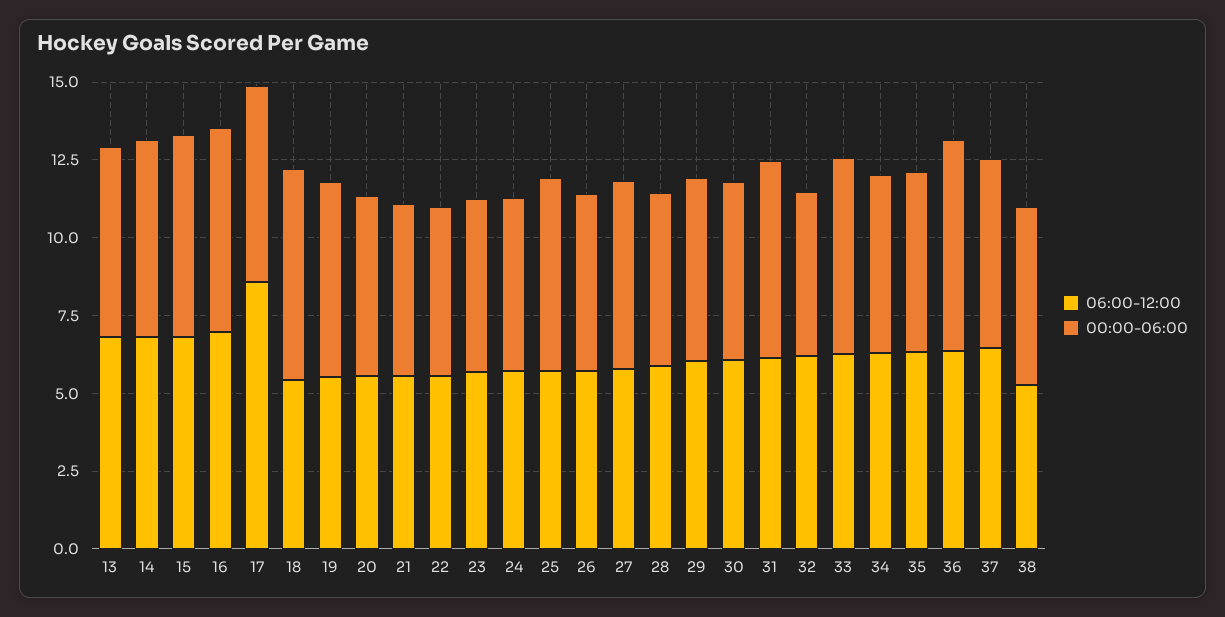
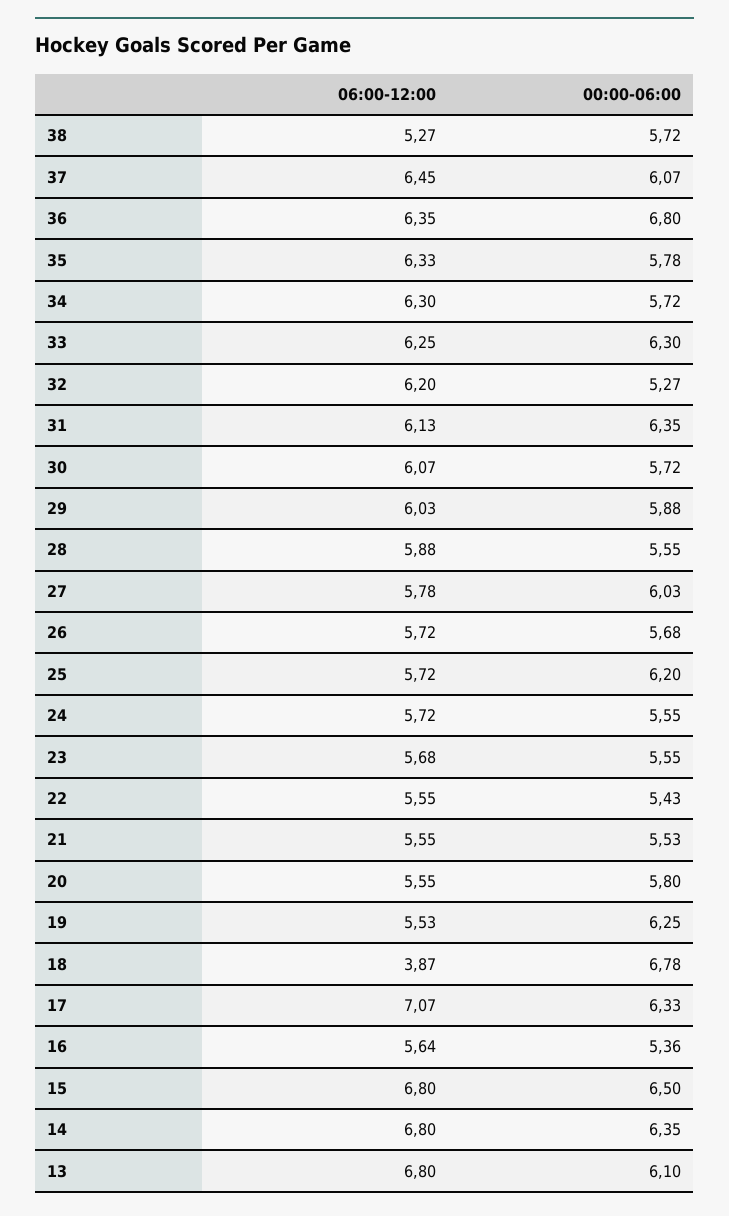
06:00-12:00, 16: 7 -> 5.64
00:00-06:00, 16: 6.5 -> 5.36
06:00-12:00, 17: 8.5 -> 7.07
06:00-12:00, 18: 5.5 -> 3.87

